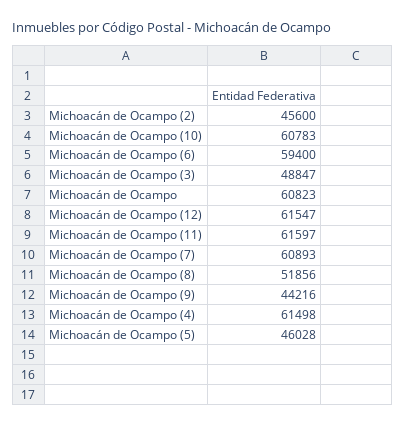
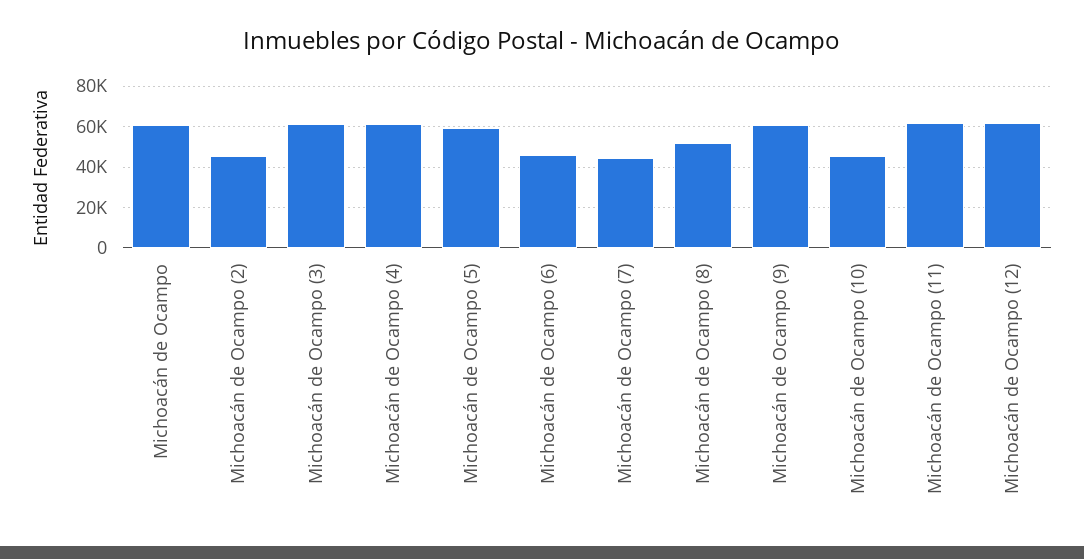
Michoacán de Ocampo (10): 60783 -> 45000
Michoacán de Ocampo (6): 59400 -> 45000
Michoacán de Ocampo (3): 48847 -> 60000
Michoacán de Ocampo (7): 60893 -> 45000
Michoacán de Ocampo (9): 44216 -> 60000
Michoacán de Ocampo (5): 46028 -> 60000

